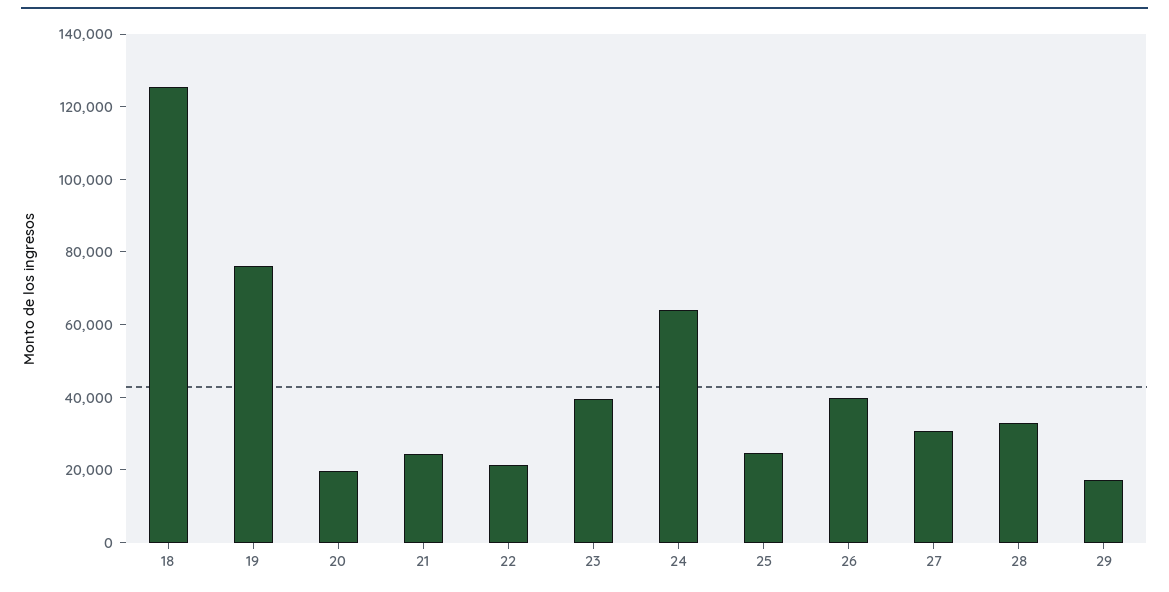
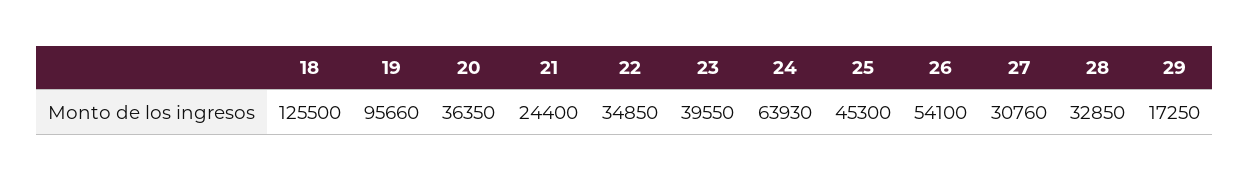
19: 75000 -> 95660
20: 20000 -> 36350
22: 20000 -> 34850
25: 25000 -> 45300
26: 40000 -> 54100

